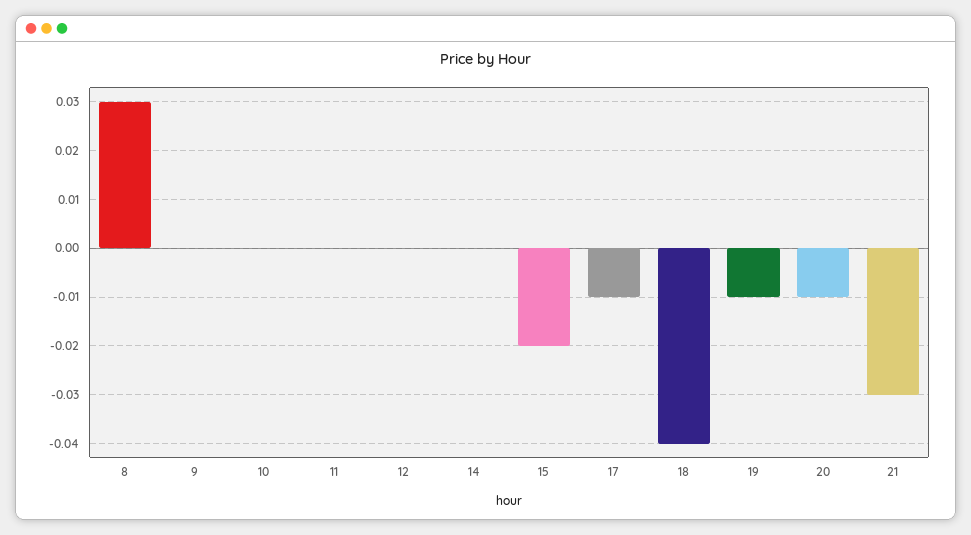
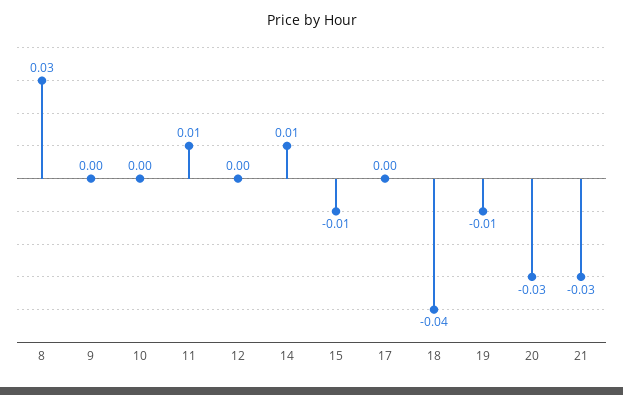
11: 0 -> 0.01
14: 0 -> 0.01
15: -0.02 -> -0.01
17: -0.01 -> 0
20: -0.01 -> -0.03

